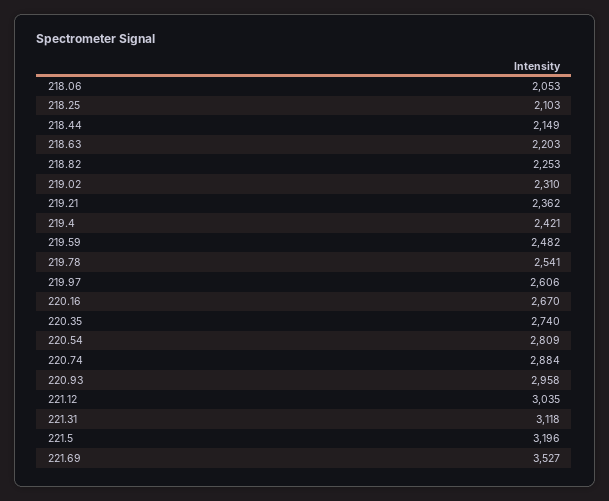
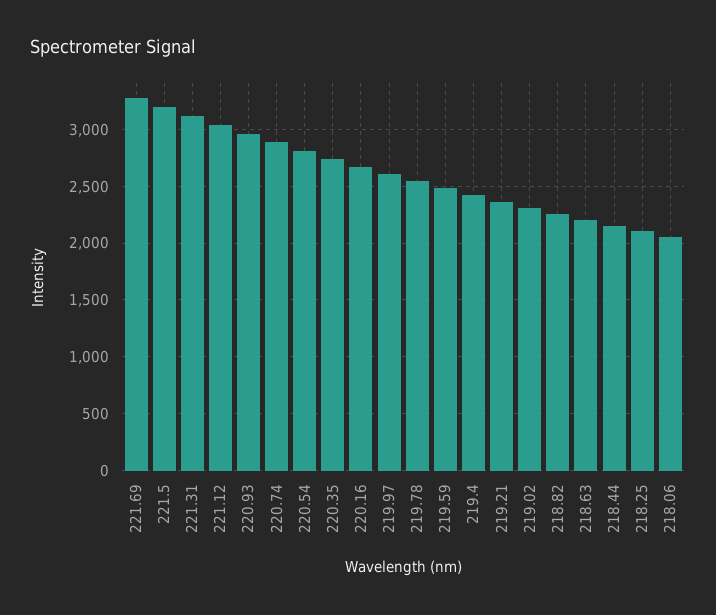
221.69: 3527 -> 3300

